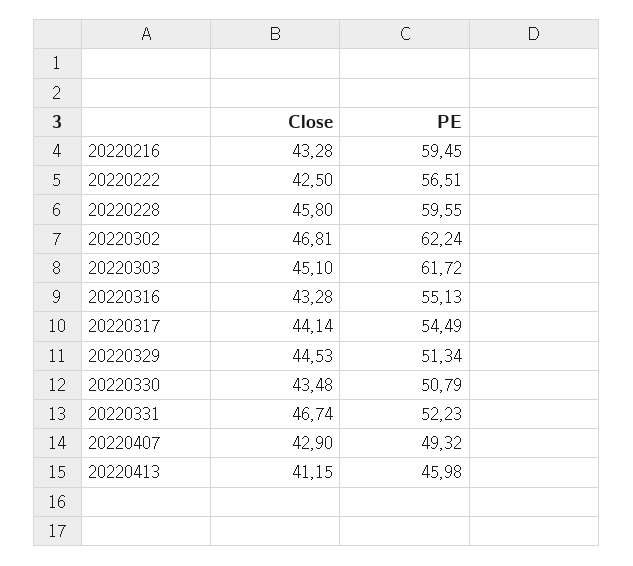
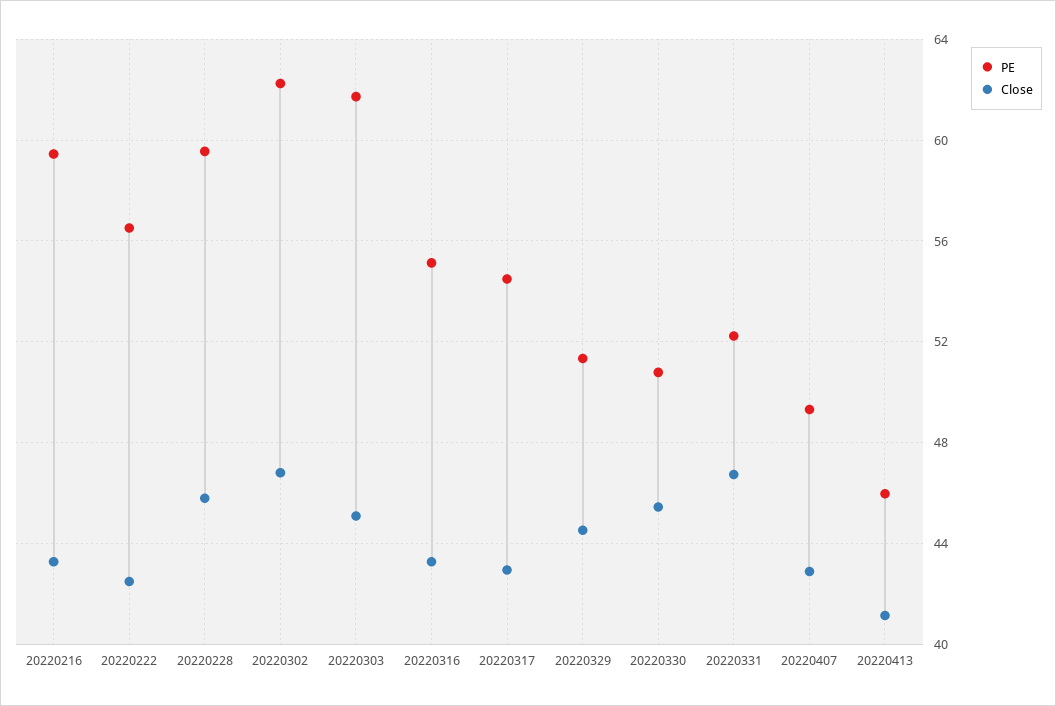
Close, 20220317: 44.14 -> 43
Close, 20220330: 43.48 -> 45.5

